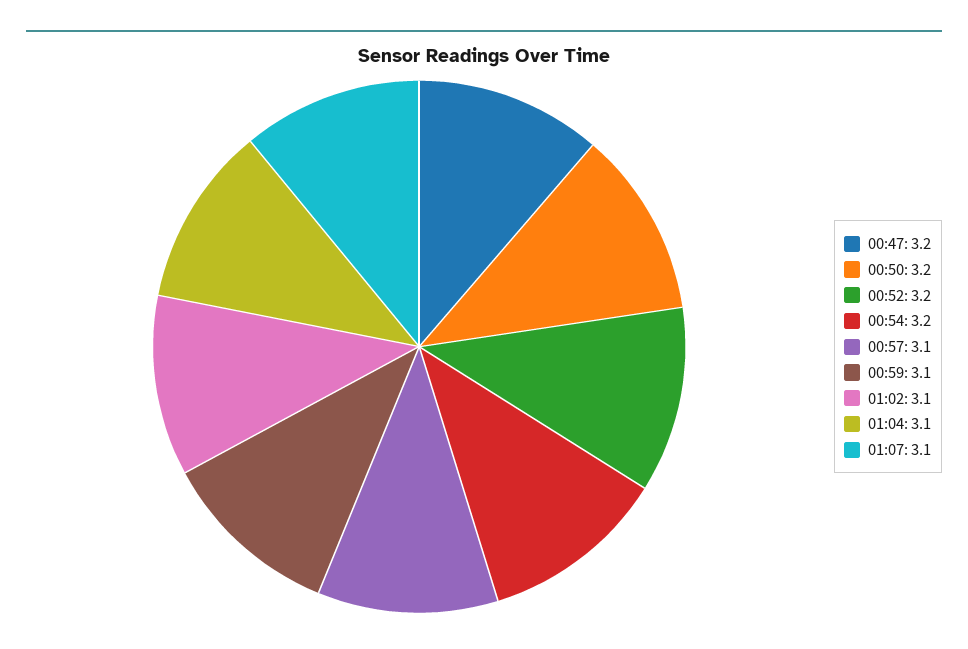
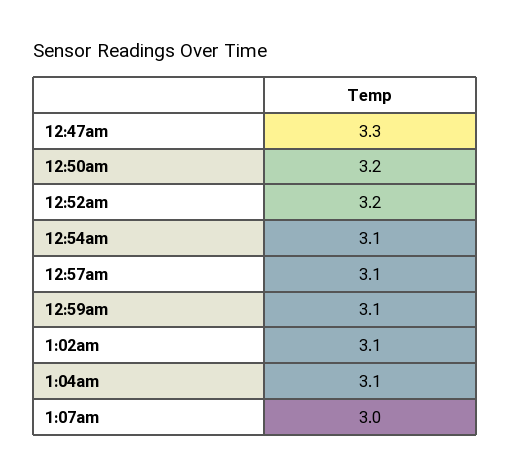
00:47: 3.2 -> 3.3
00:54: 3.2 -> 3.1
01:07: 3.1 -> 3

